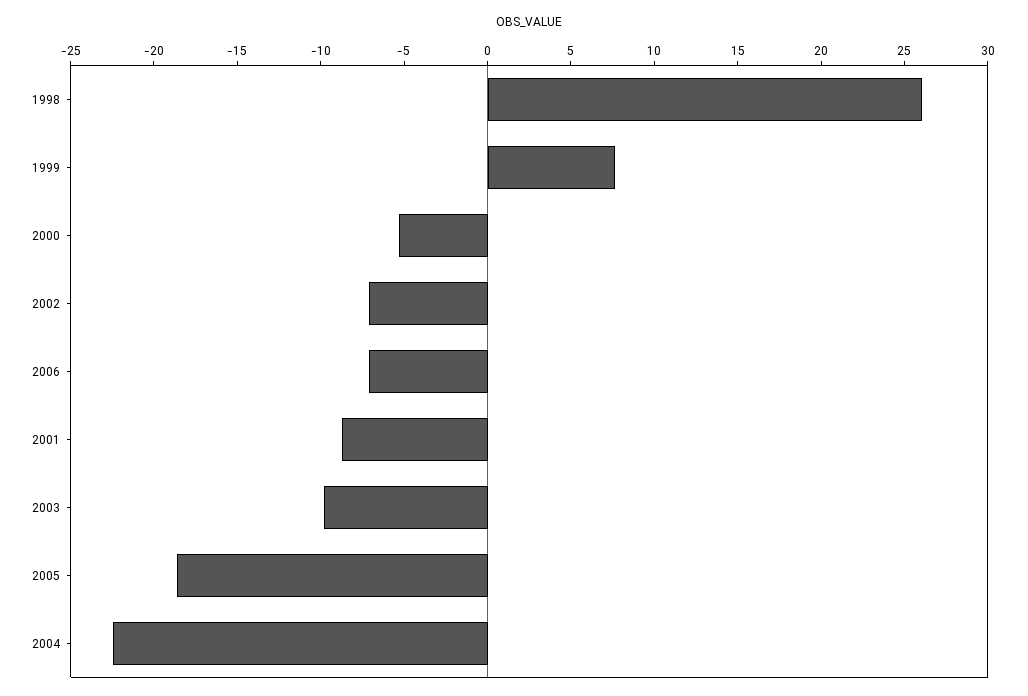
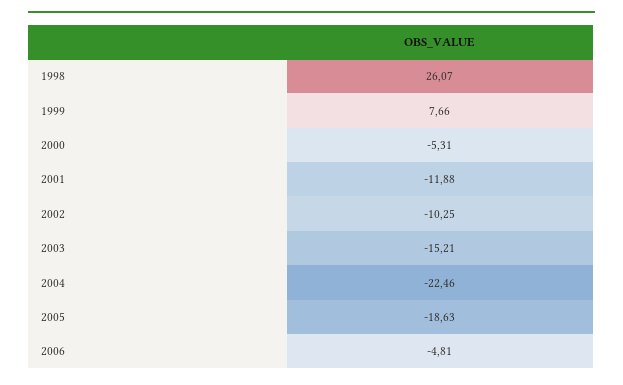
2002: -7 -> -10.25
2006: -7 -> -4.81
2001: -9 -> -11.88
2003: -10 -> -15.21

